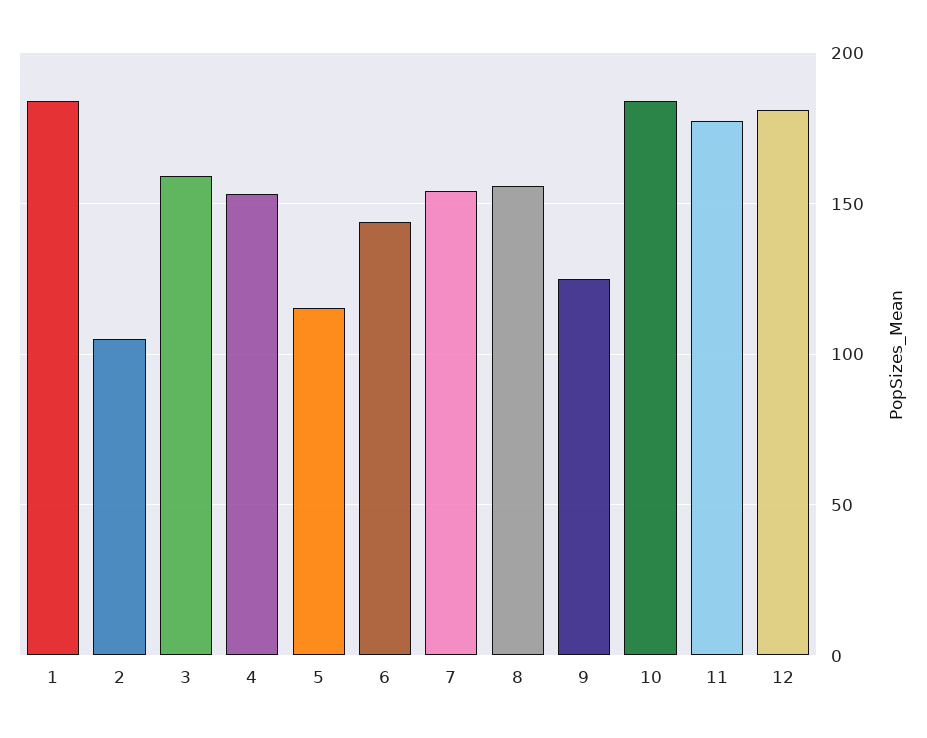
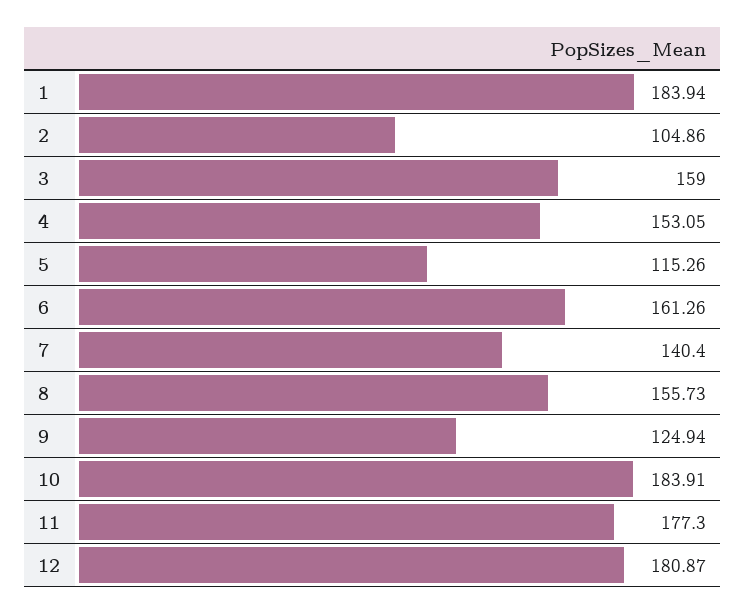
6: 145 -> 161.26
7: 155 -> 140.4

